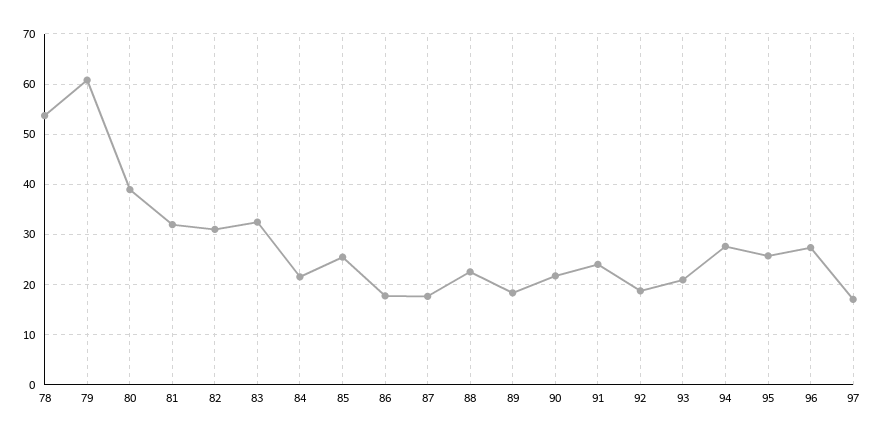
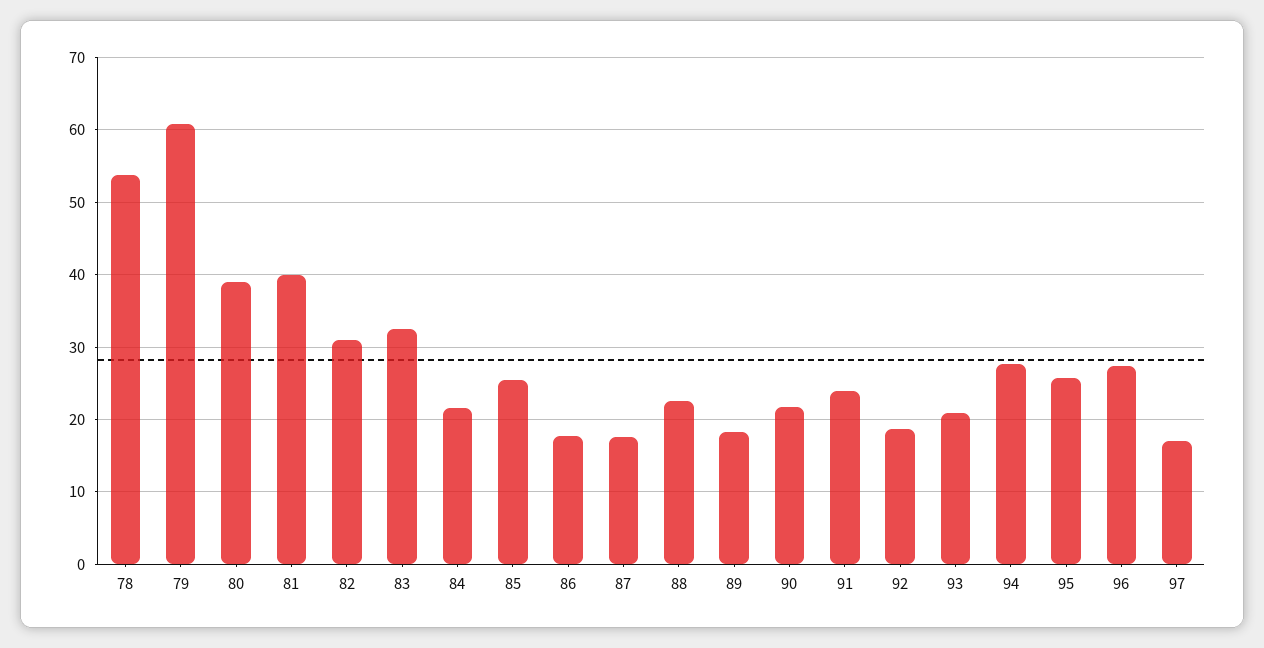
81: 32 -> 40

